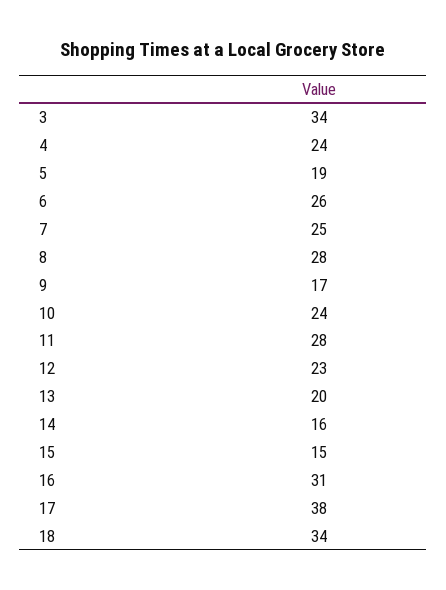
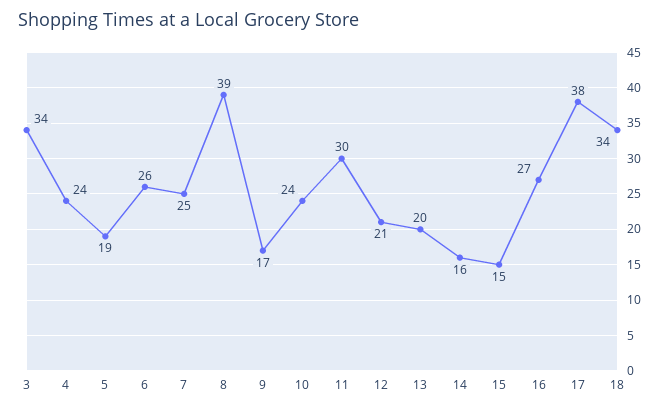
8: 28 -> 39
11: 28 -> 30
12: 23 -> 21
16: 31 -> 27

